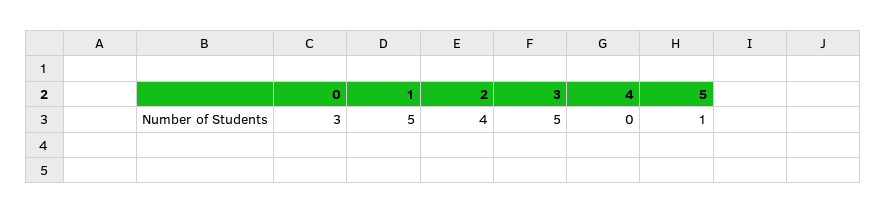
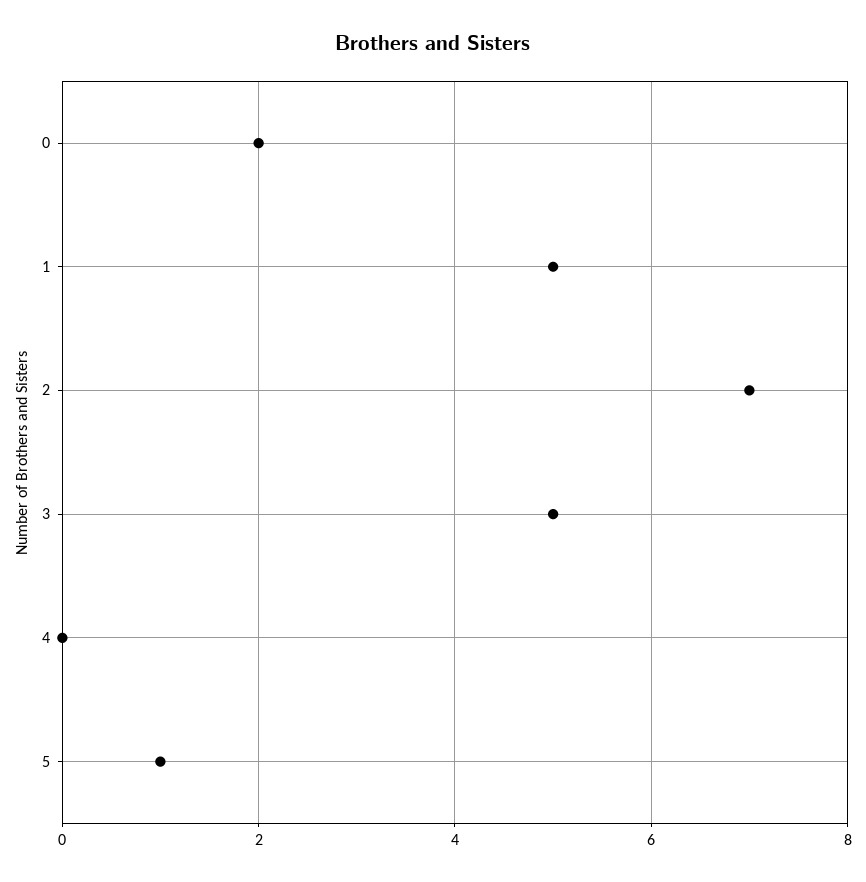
0: 3 -> 2
2: 4 -> 7

